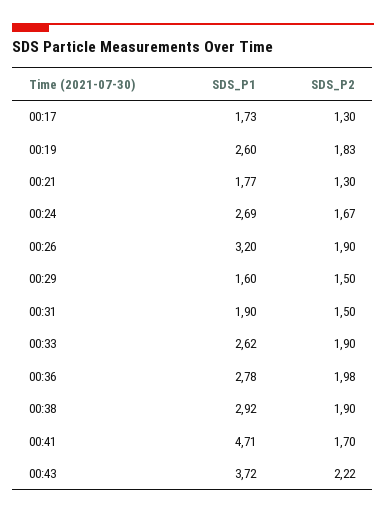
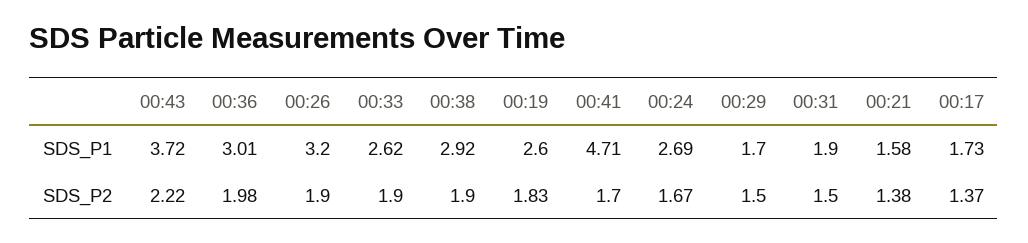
SDS_P2, 00:17: 1.3 -> 1.37
SDS_P1, 00:21: 1.77 -> 1.58
SDS_P2, 00:21: 1.3 -> 1.38
SDS_P1, 00:29: 1.6 -> 1.7
SDS_P1, 00:36: 2.78 -> 3.01

